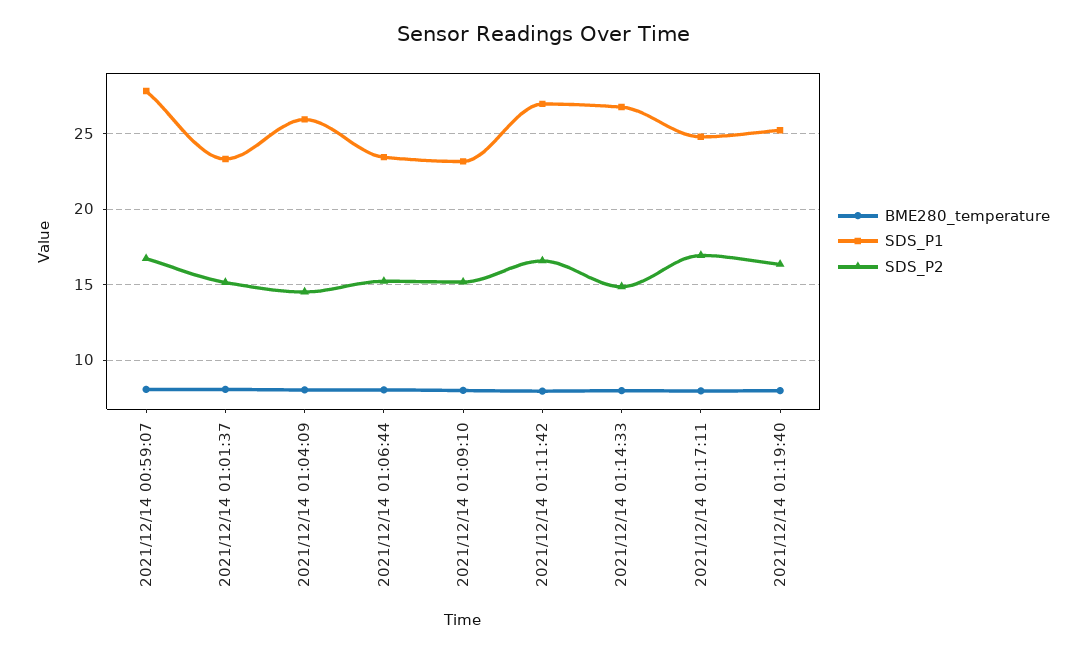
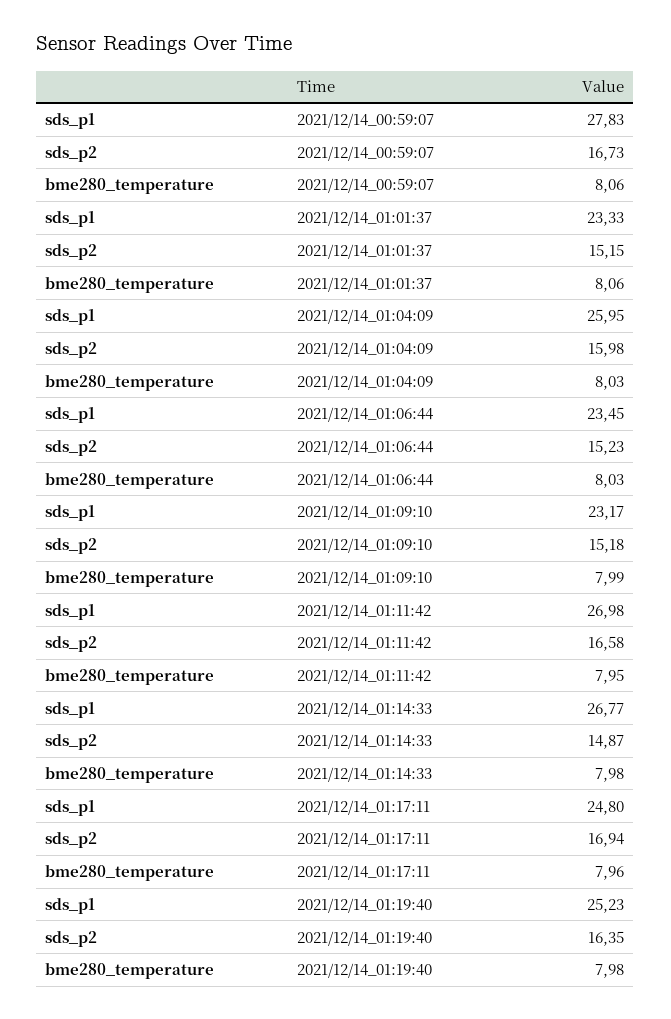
SDS_P2, 2021/12/14 01:04:09: 14.5 -> 15.98

